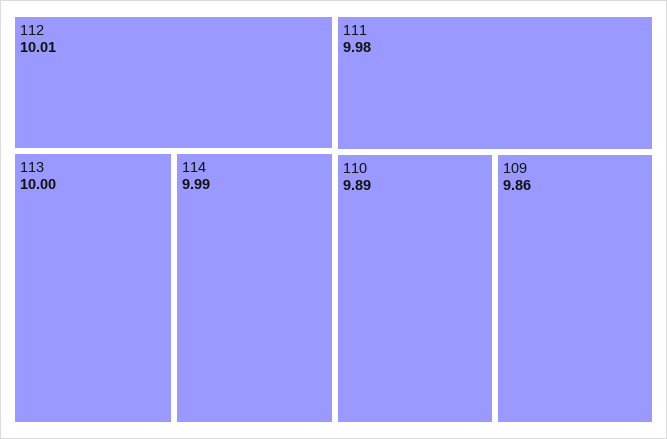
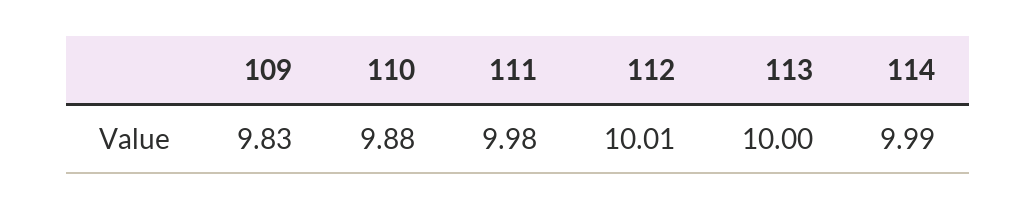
110: 9.89 -> 9.88
109: 9.86 -> 9.83

